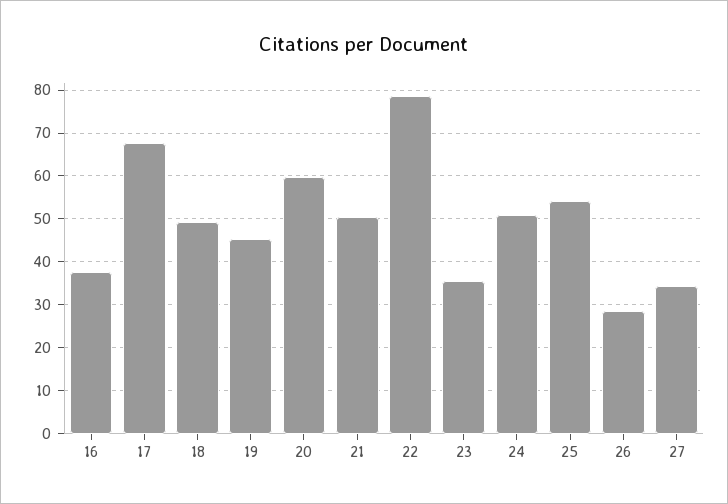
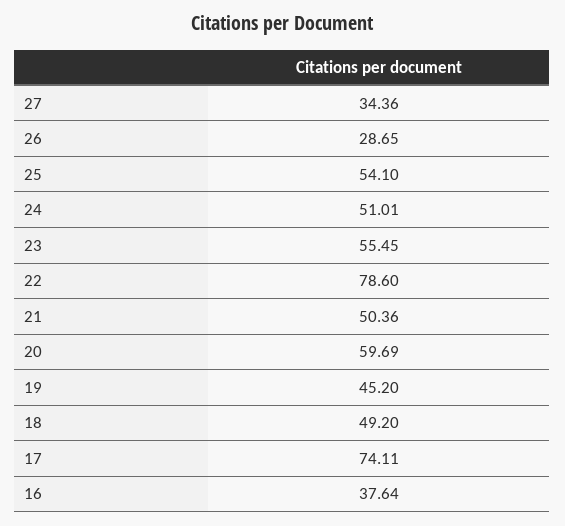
17: 68 -> 74.11
23: 36 -> 55.45

